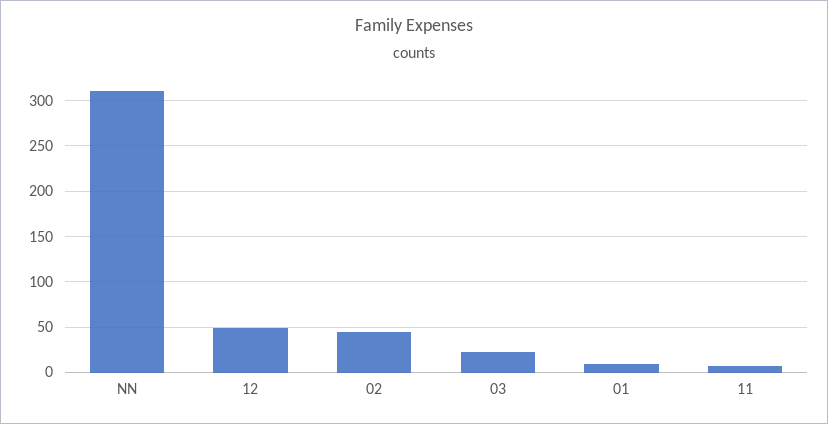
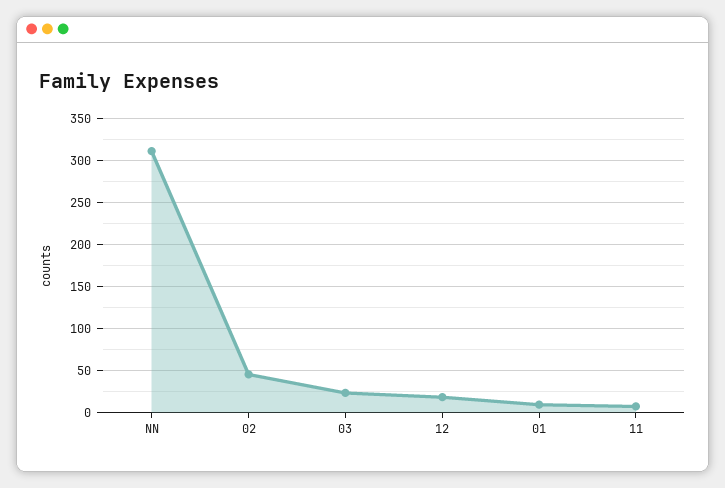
12: 50 -> 20

